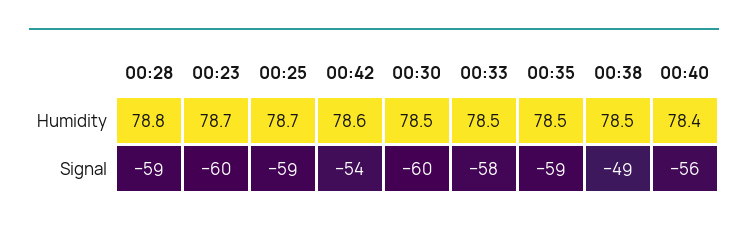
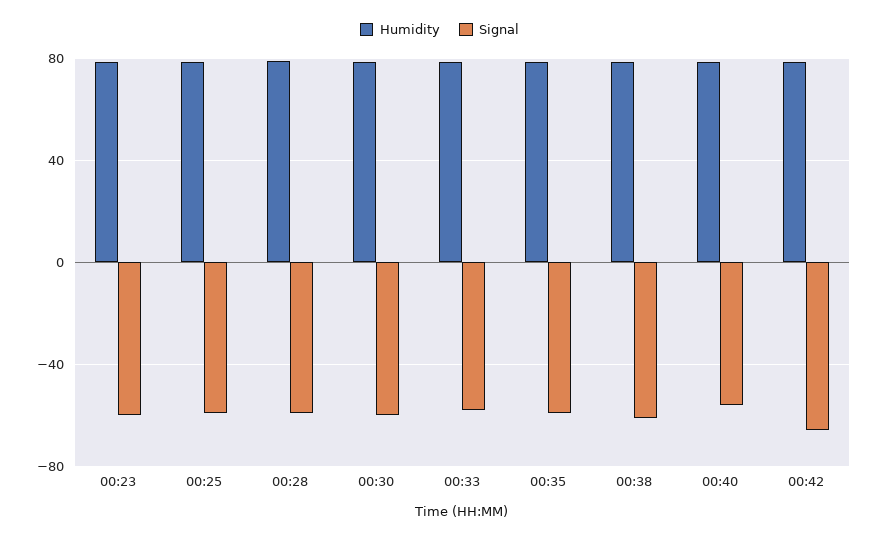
Signal, 00:42: -54 -> -65
Signal, 00:38: -49 -> -60

